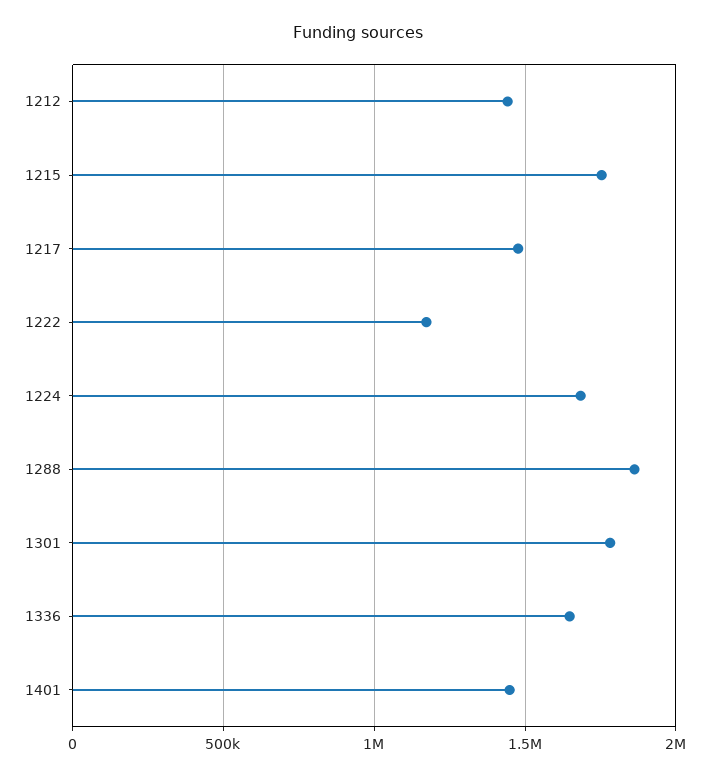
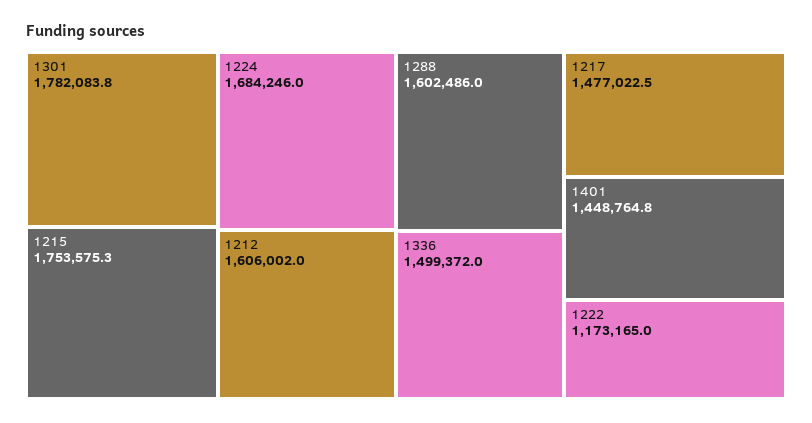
1212: 1450000 -> 1606002
1288: 1850000 -> 1602486
1336: 1650000 -> 1499372

